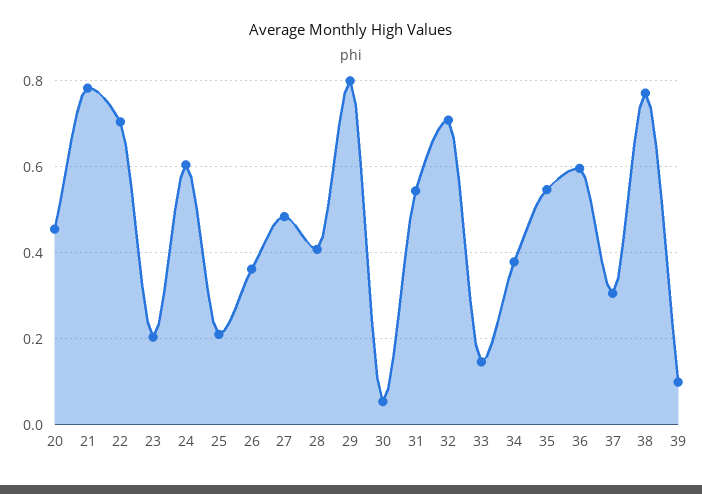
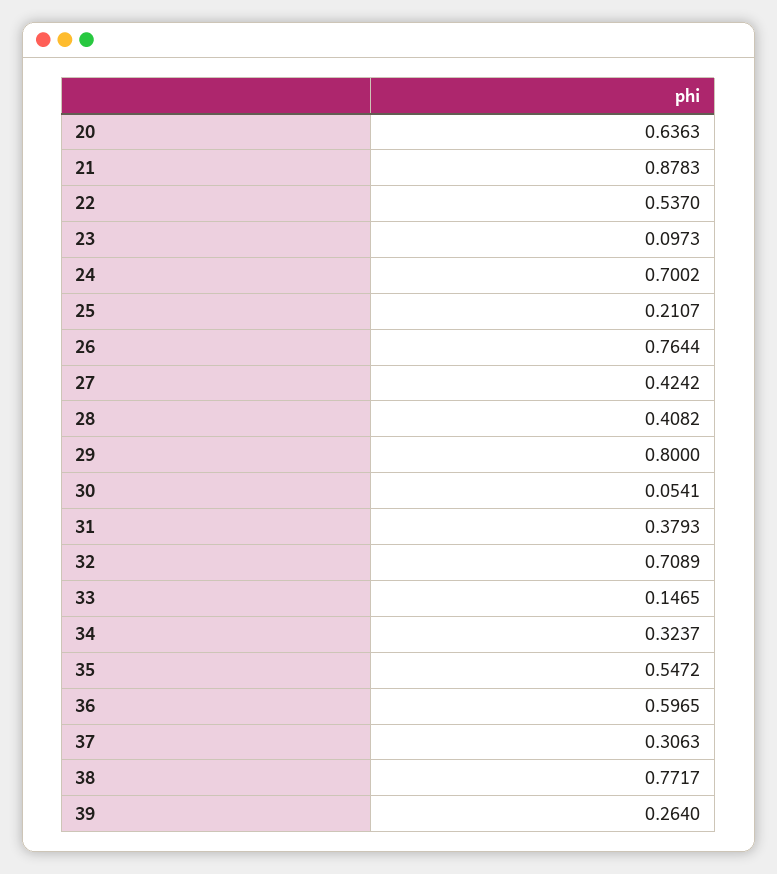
20: 0.46 -> 0.6363
21: 0.78 -> 0.8783
22: 0.7 -> 0.537
23: 0.2 -> 0.0973
24: 0.6 -> 0.7002
26: 0.36 -> 0.7644
27: 0.48 -> 0.4242
31: 0.54 -> 0.3793
34: 0.38 -> 0.3237
39: 0.1 -> 0.264

